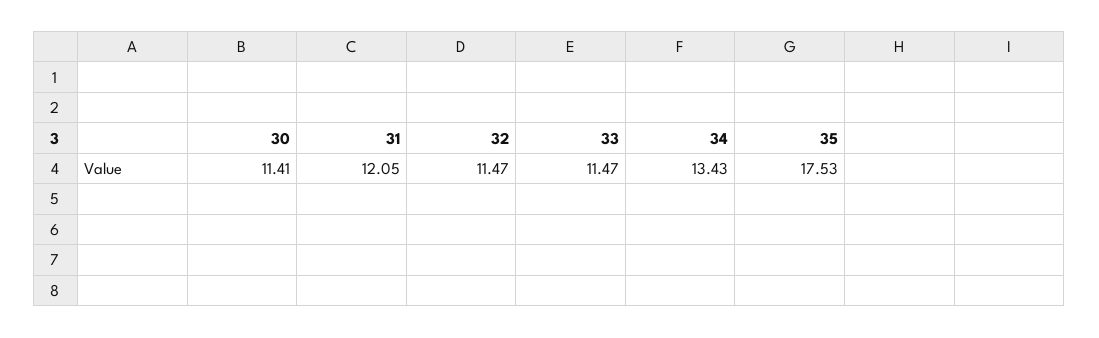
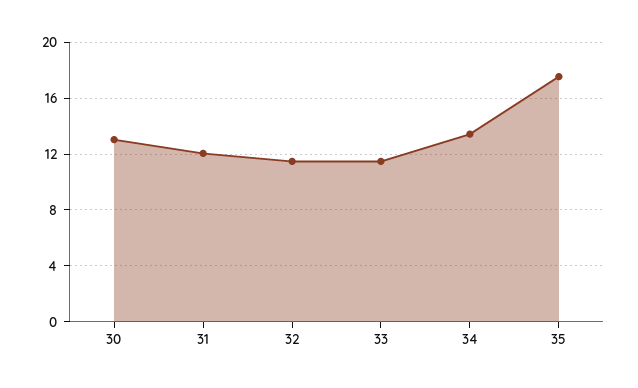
30: 11.41 -> 13

